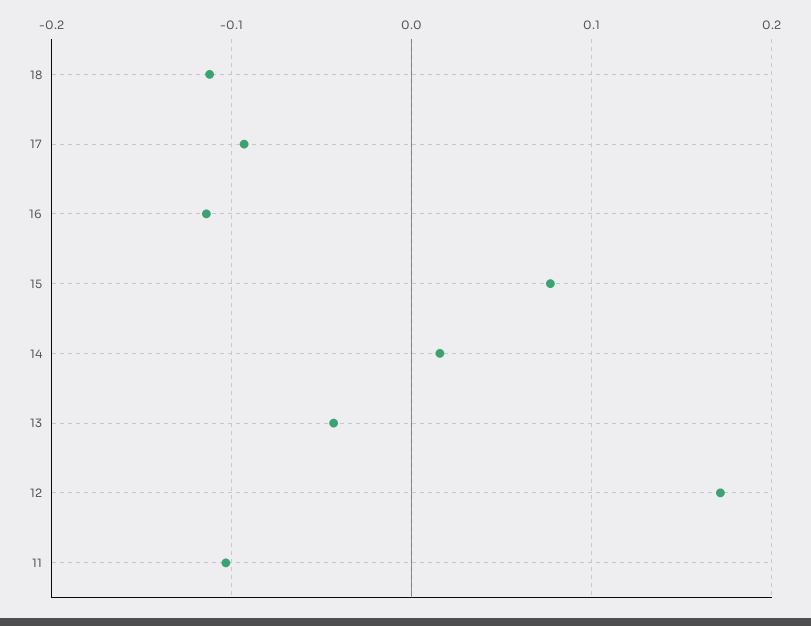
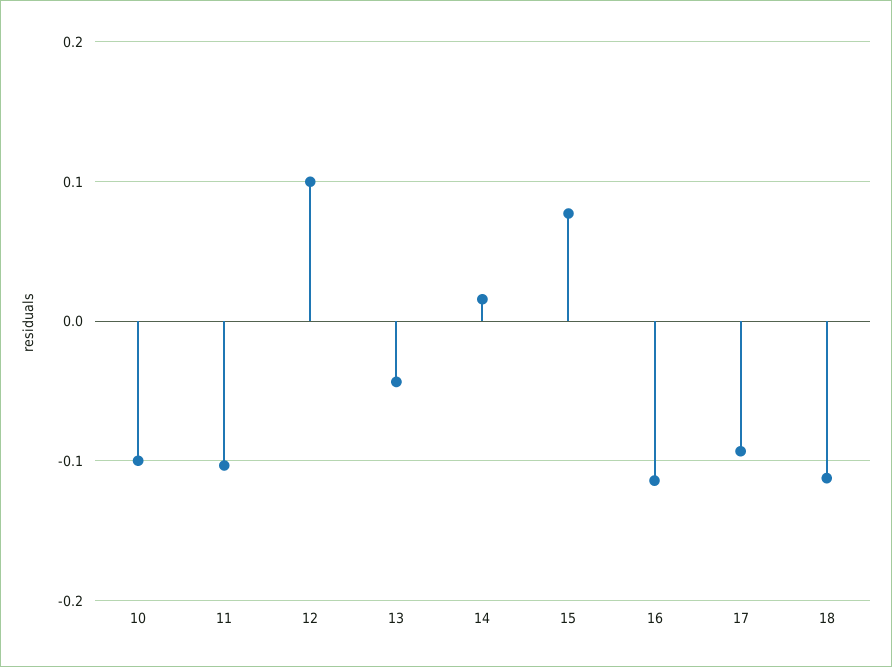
12: 0.17 -> 0.1
10: none -> -0.1

